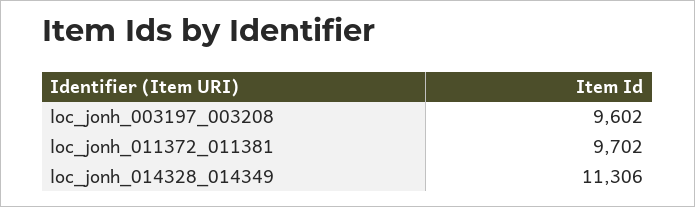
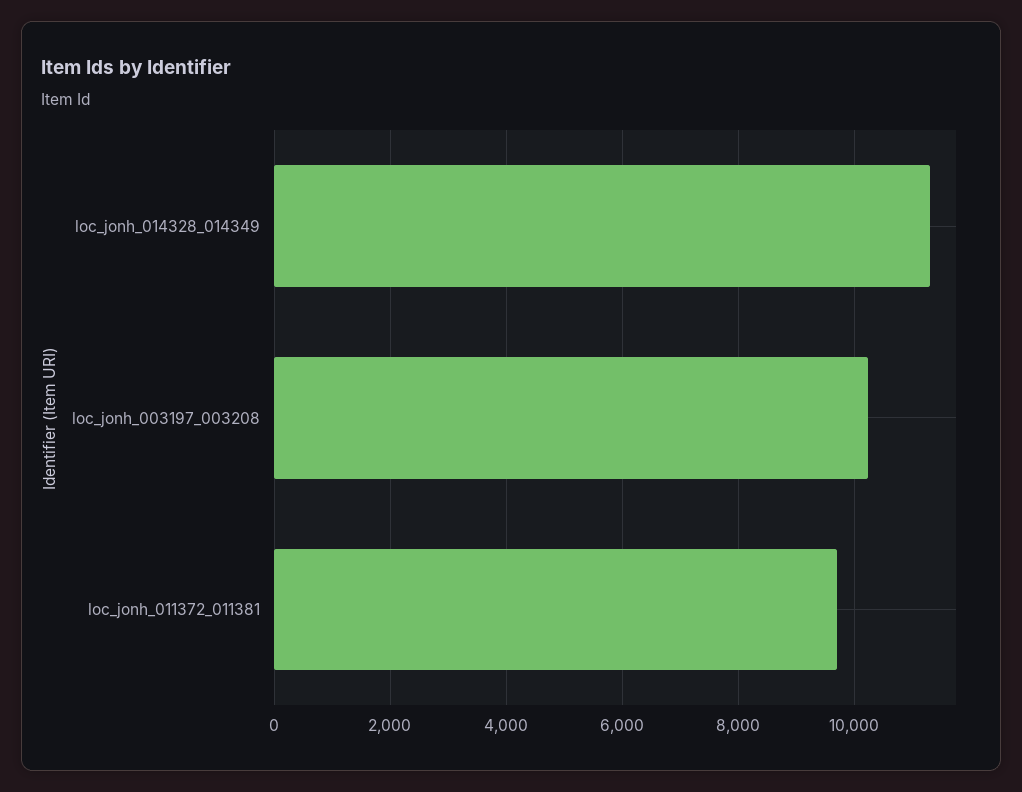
loc_jonh_003197_003208: 9602 -> 10200

